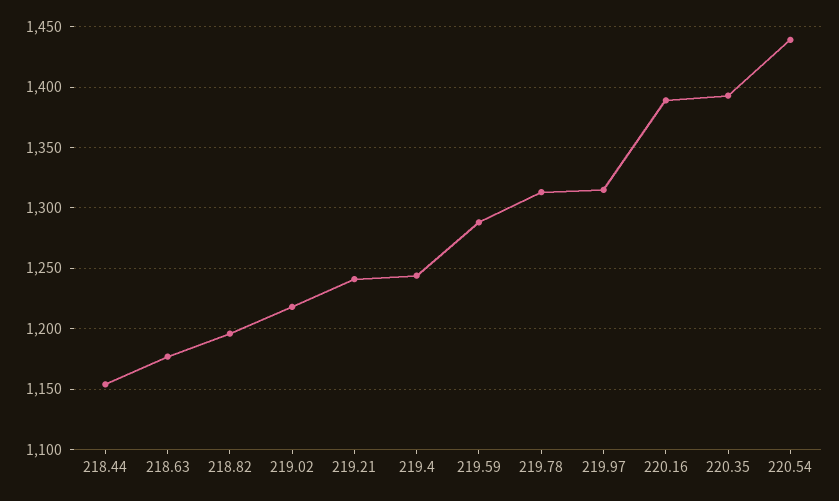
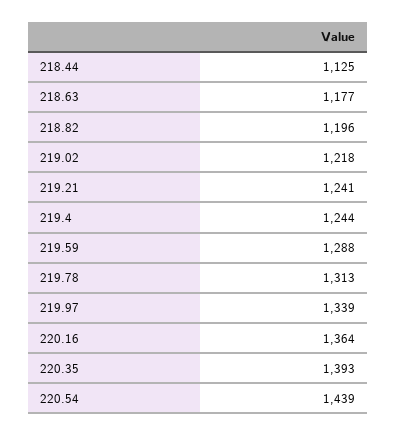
218.44: 1155 -> 1125
219.97: 1315 -> 1339
220.16: 1390 -> 1364

